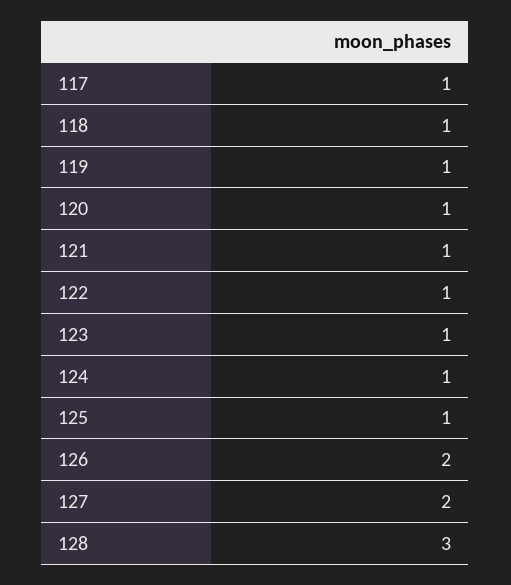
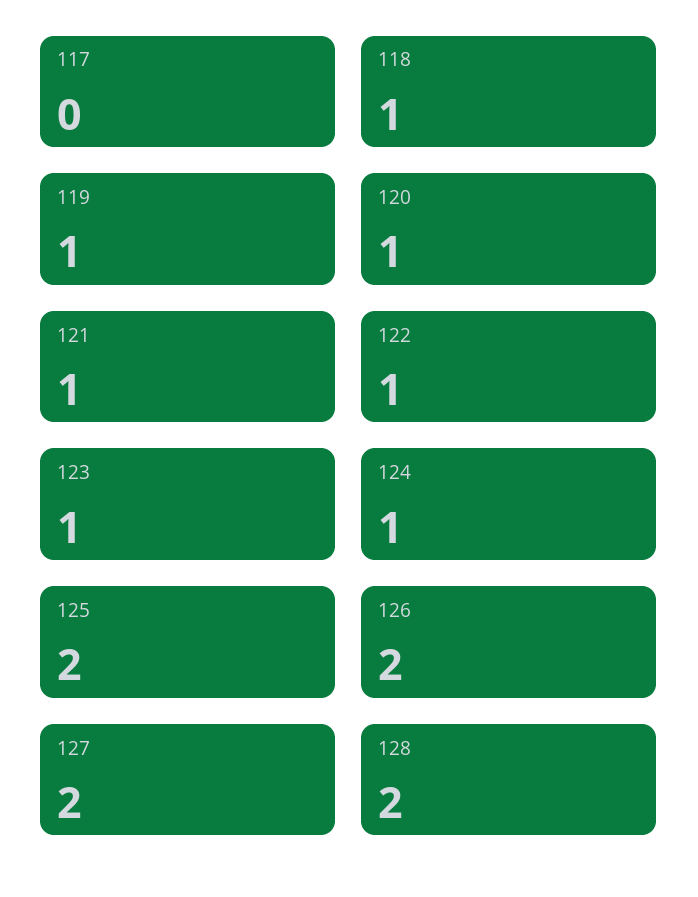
117: 1 -> 0
125: 1 -> 2
128: 3 -> 2

